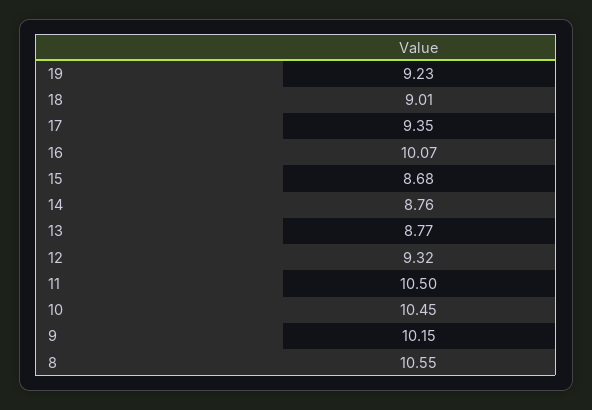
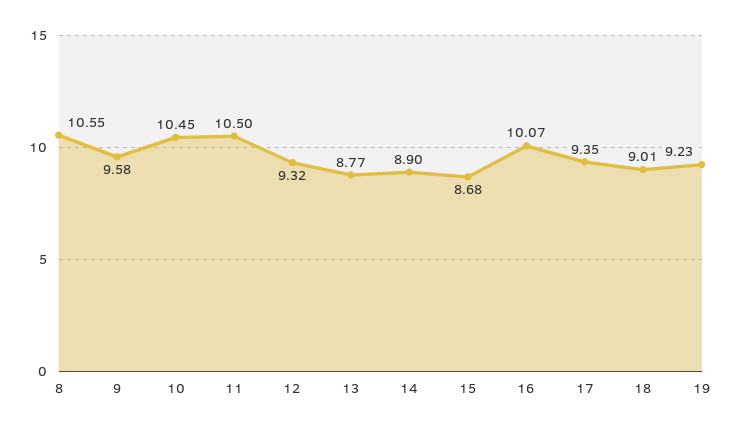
14: 8.76 -> 8.9
9: 10.15 -> 9.58

